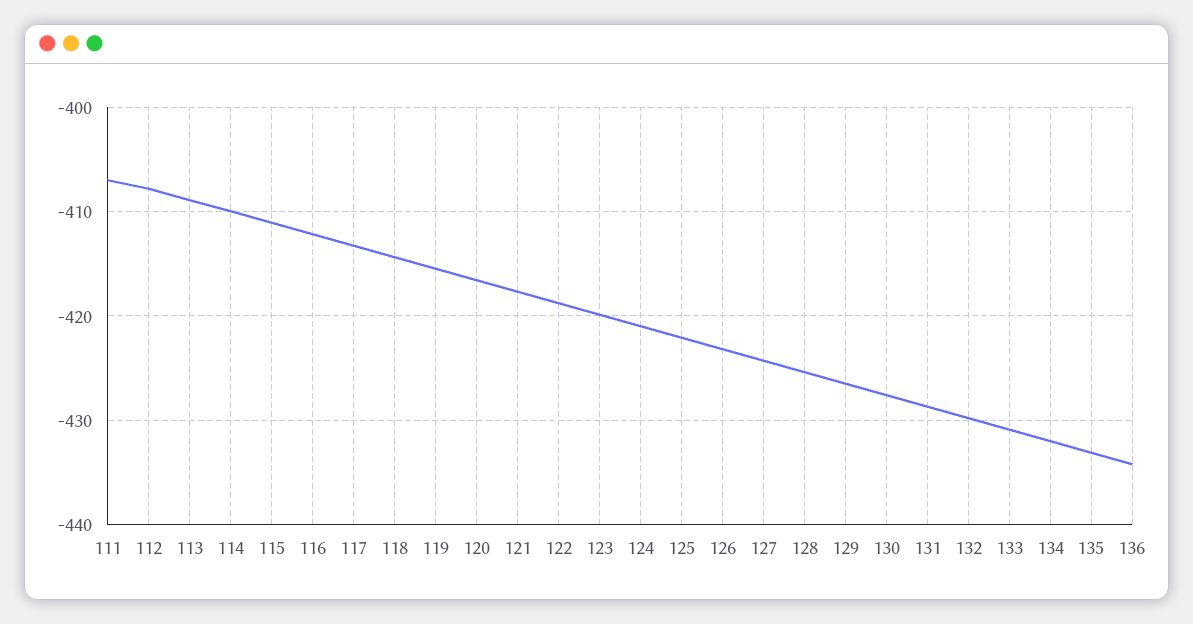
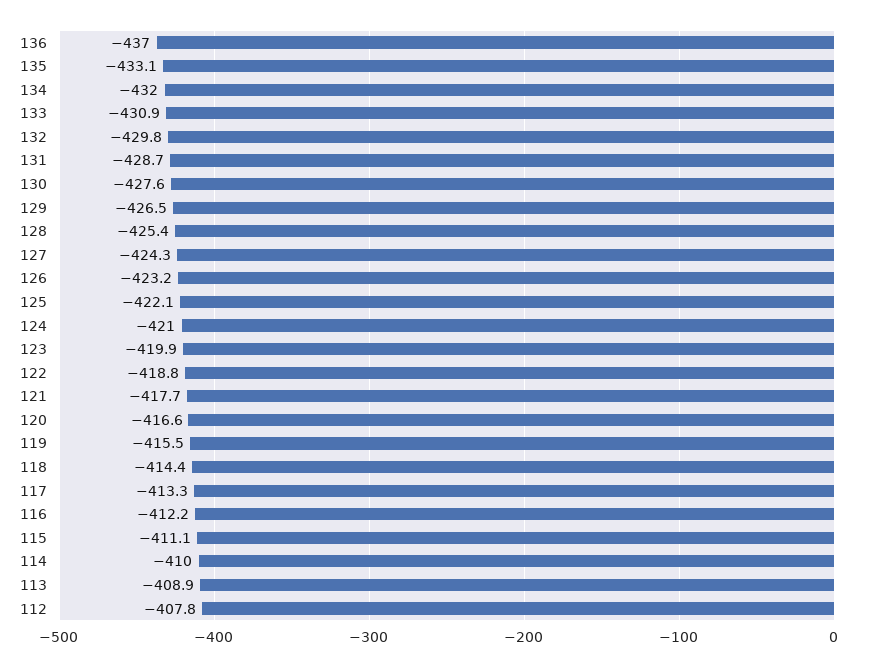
111: -407 -> none
136: -434 -> -437

